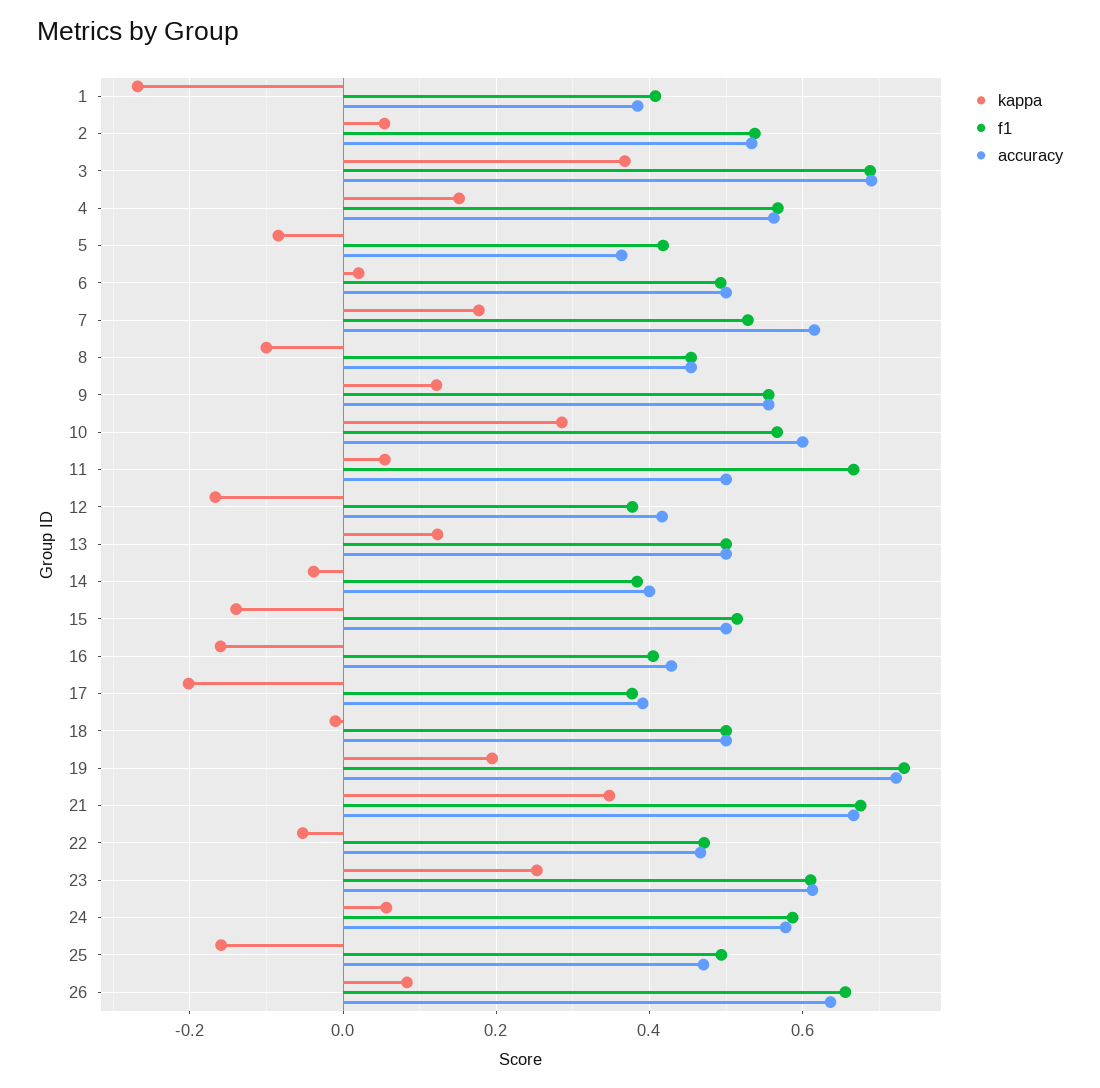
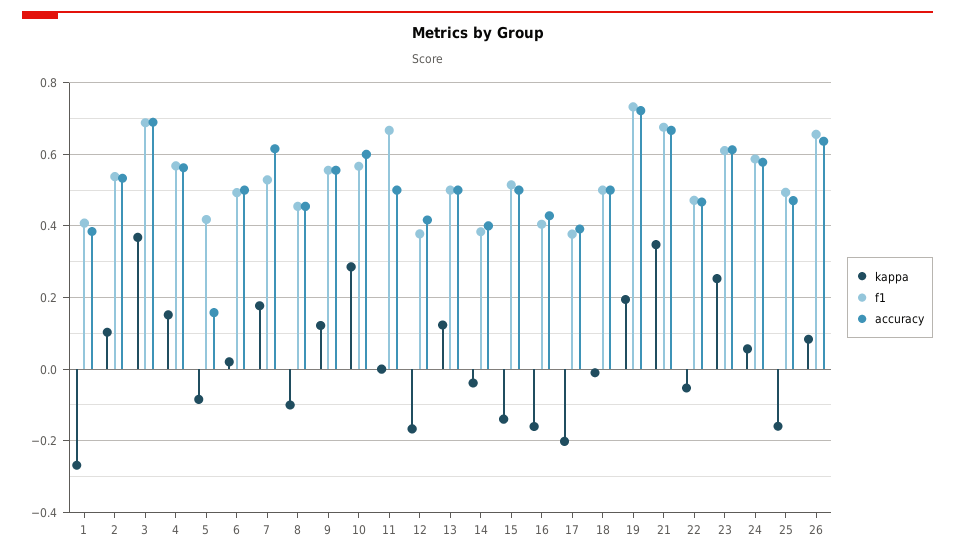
kappa, 2: 0.06 -> 0.1
accuracy, 5: 0.36 -> 0.16
kappa, 11: 0.06 -> 0

